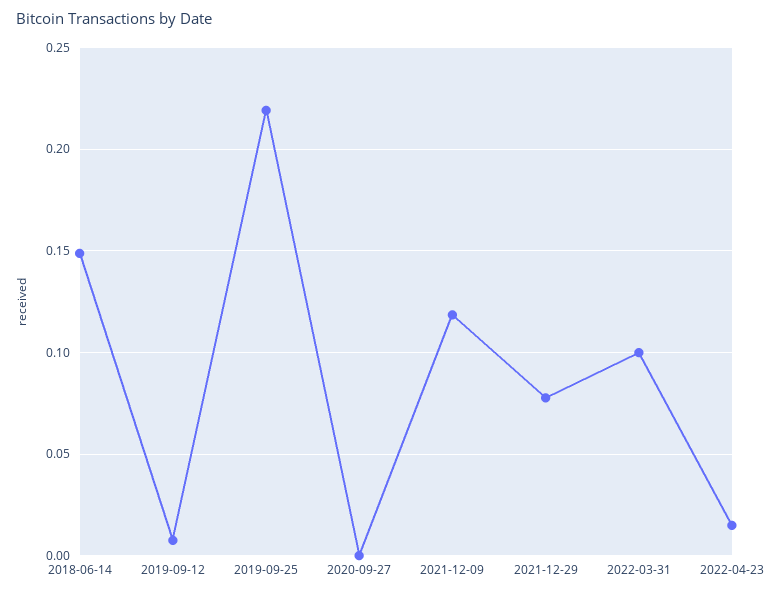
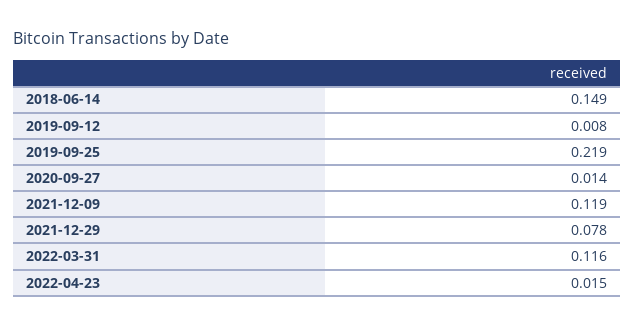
2020-09-27: 0 -> 0.014
2022-03-31: 0.1 -> 0.116

